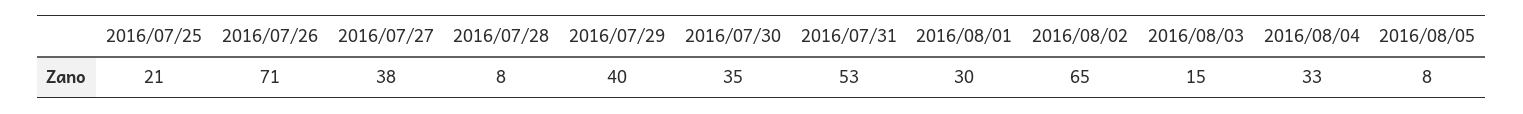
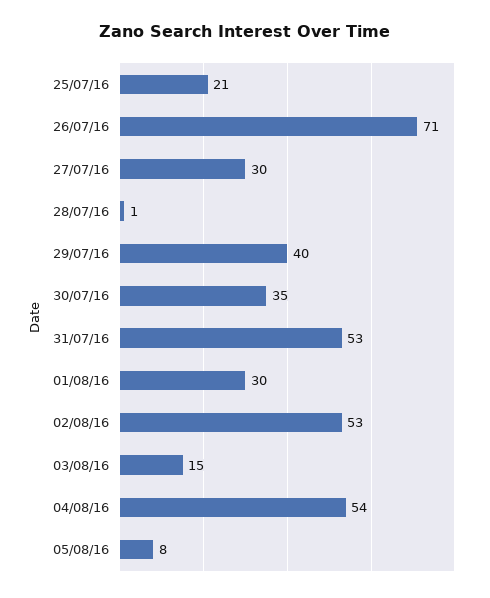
2016/07/27: 38 -> 30
2016/07/28: 8 -> 1
2016/08/02: 65 -> 53
2016/08/04: 33 -> 54

